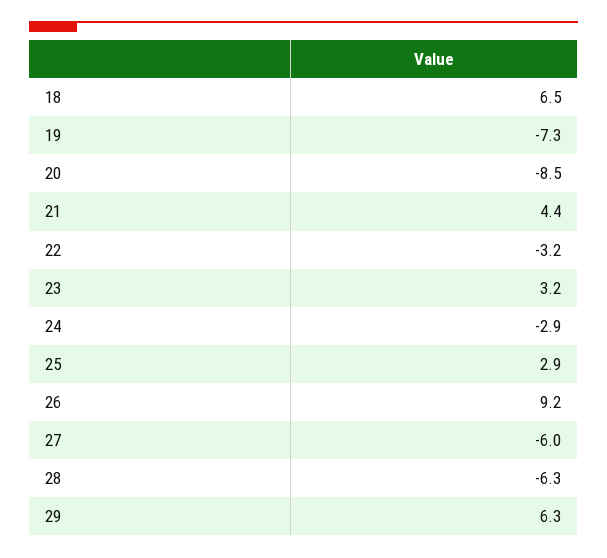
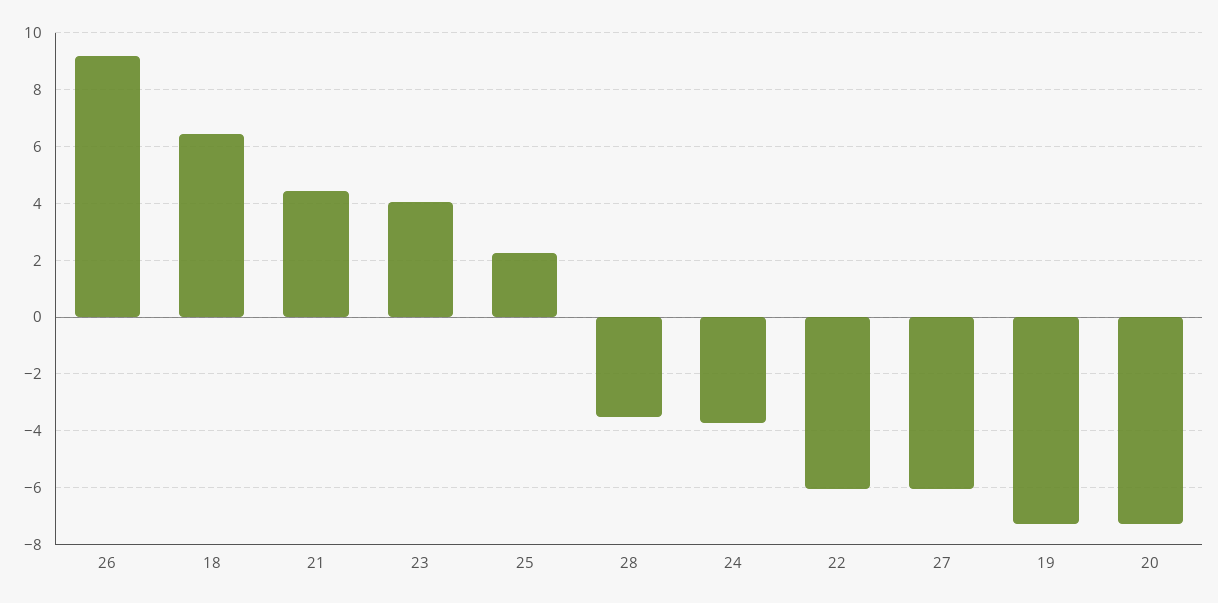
20: -8.5 -> -7.25
22: -3.2 -> -6
23: 3.2 -> 4
24: -2.9 -> -3.75
25: 2.9 -> 2.25
28: -6.3 -> -3.5
29: 6.3 -> none

